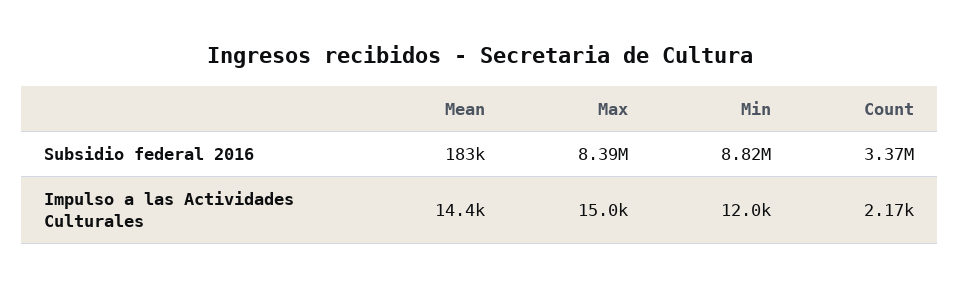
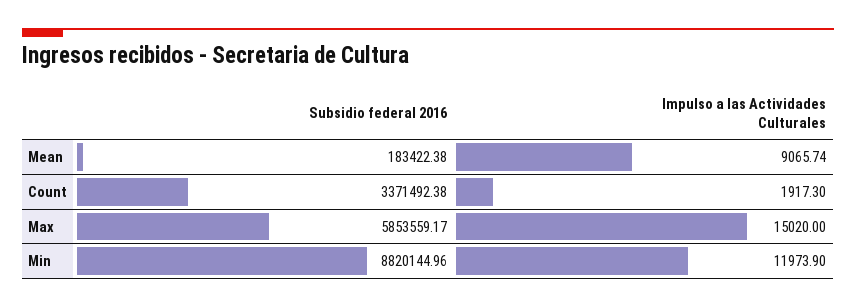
Max, Subsidio federal 2016: 8390000 -> 5853559.17
Mean, Impulso a las Actividades Culturales: 14400 -> 9065.74
Count, Impulso a las Actividades Culturales: 2170 -> 1917.3

